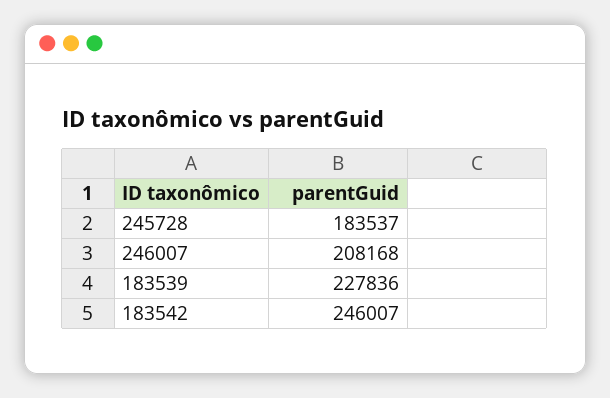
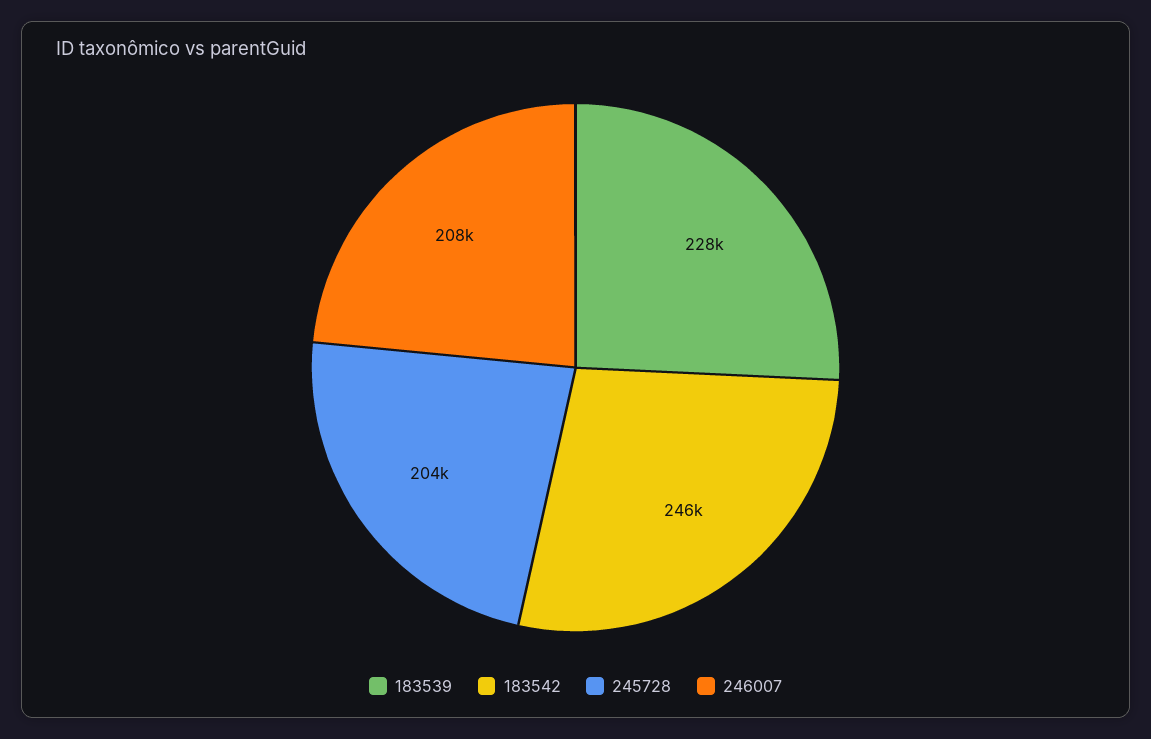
245728: 183537 -> 204000

